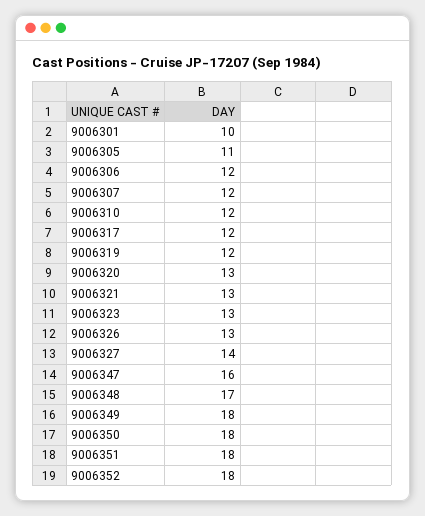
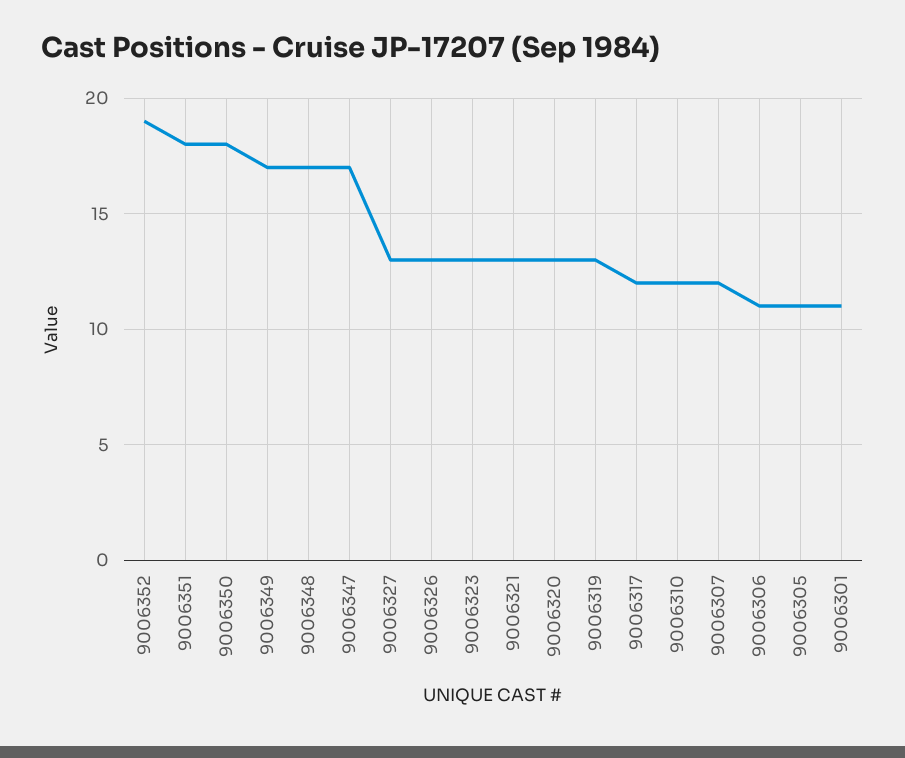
9006301: 10 -> 11
9006306: 12 -> 11
9006319: 12 -> 13
9006327: 14 -> 13
9006347: 16 -> 17
9006349: 18 -> 17
9006352: 18 -> 19

